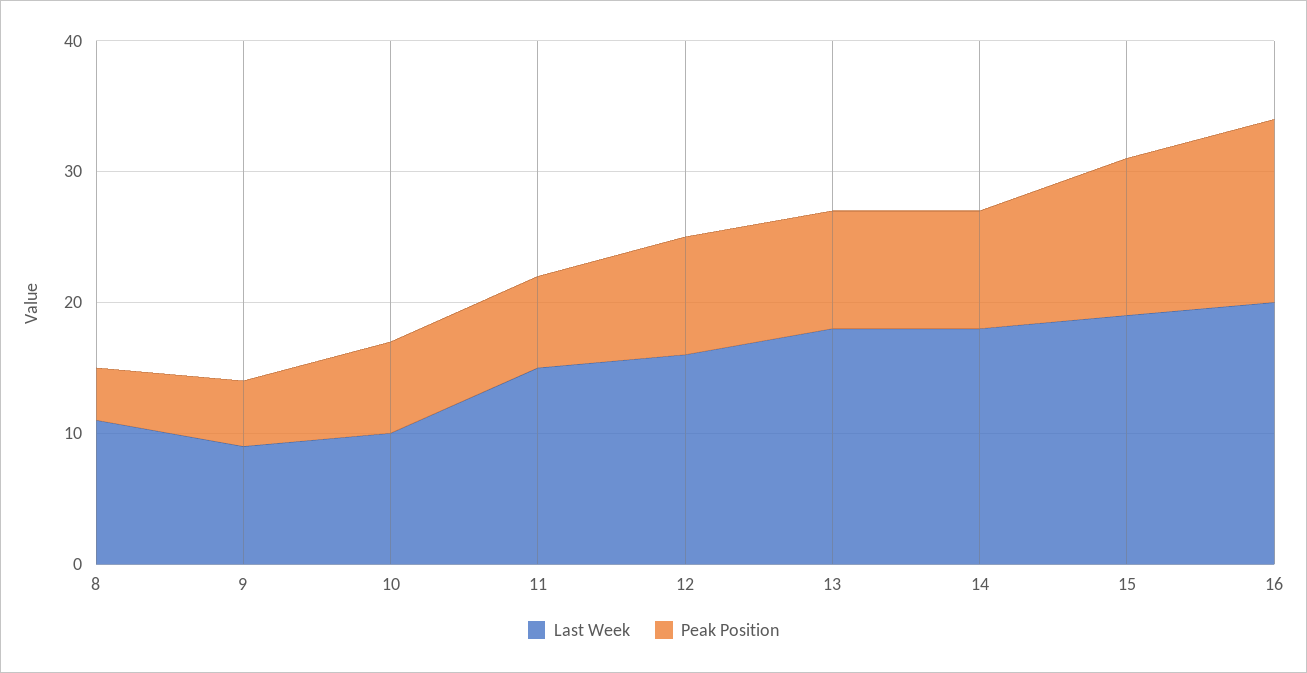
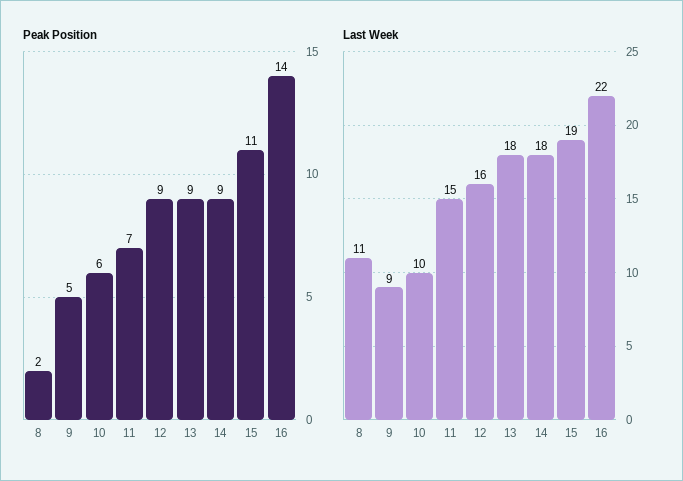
Peak Position, 8: 4 -> 2
Peak Position, 10: 7 -> 6
Peak Position, 15: 12 -> 11
Last Week, 16: 20 -> 22

